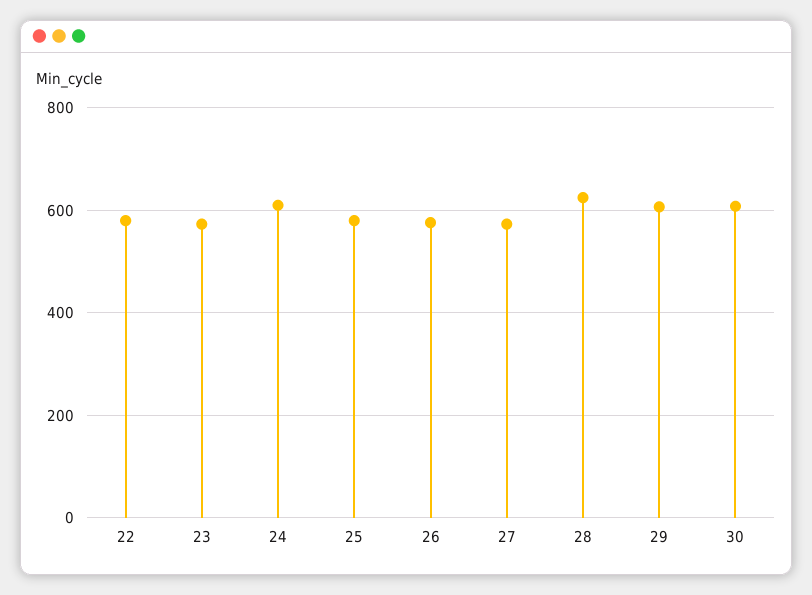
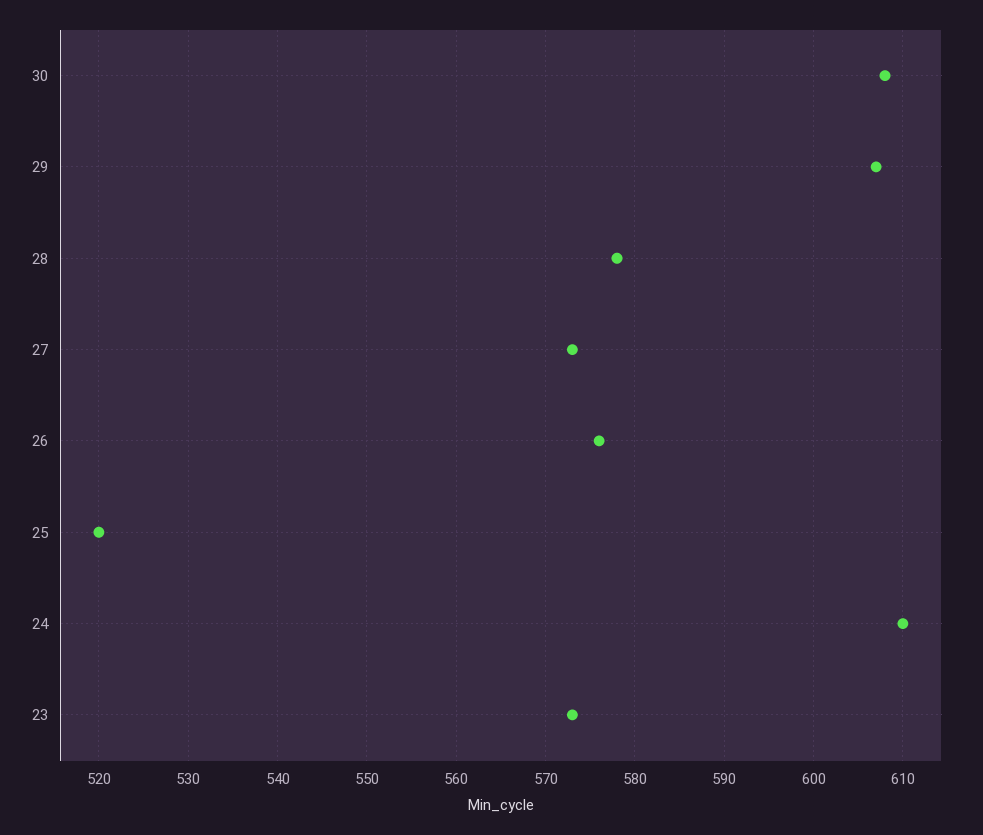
22: 580 -> none
25: 580 -> 520
28: 620 -> 578

